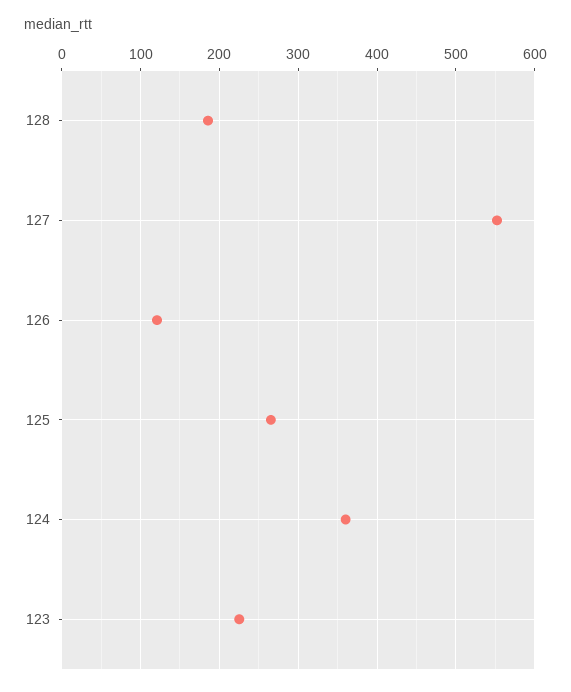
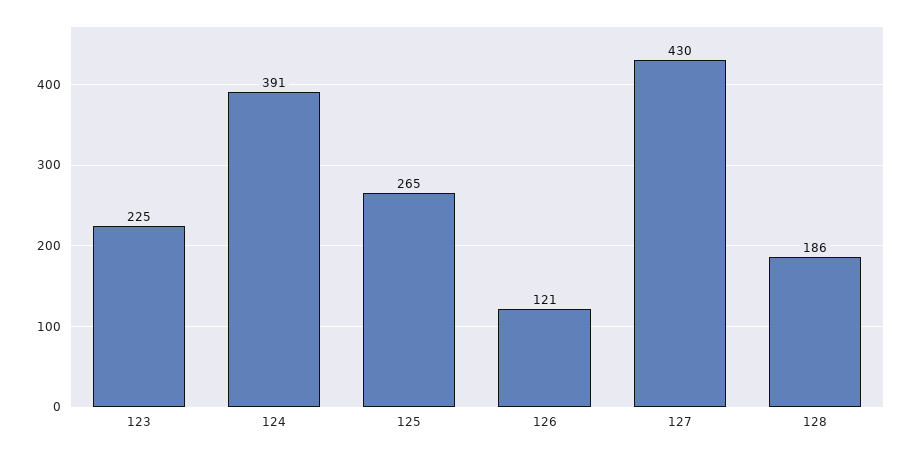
127: 550 -> 430
124: 360 -> 391

